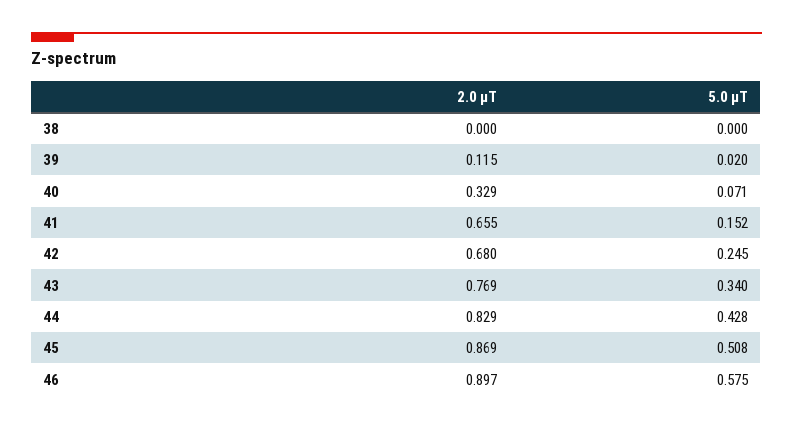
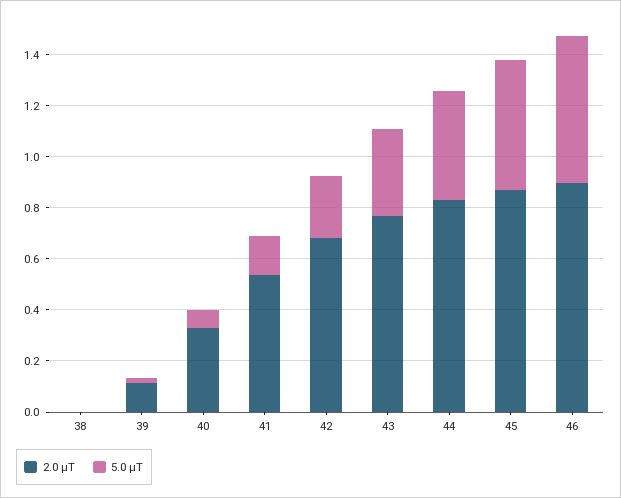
2.0 μT, 41: 0.655 -> 0.55

